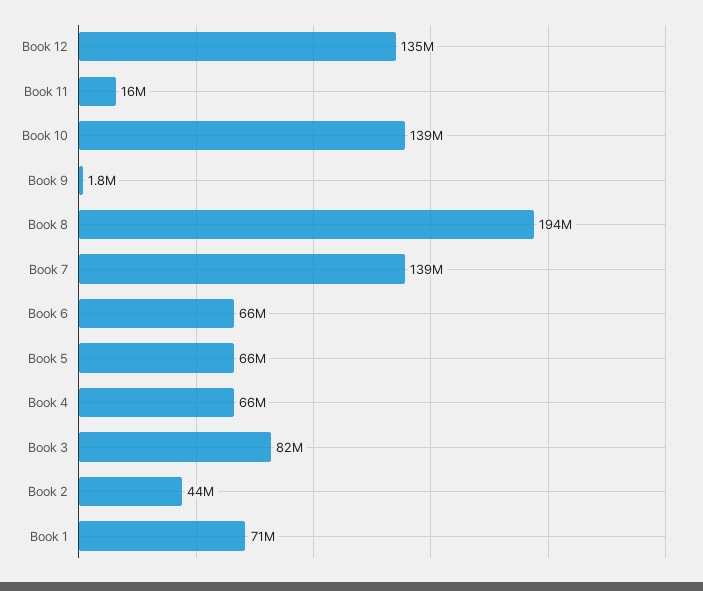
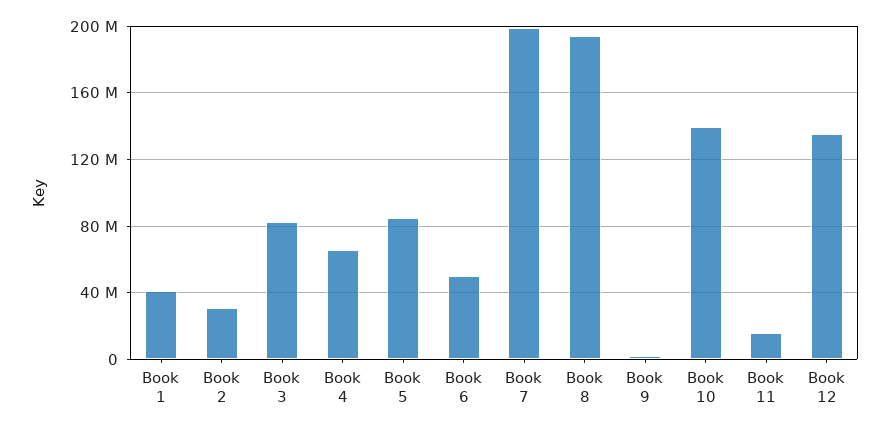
Book 7: 139000000 -> 200000000
Book 6: 66000000 -> 50000000
Book 5: 66000000 -> 85000000
Book 2: 44000000 -> 30000000
Book 1: 71000000 -> 40000000

